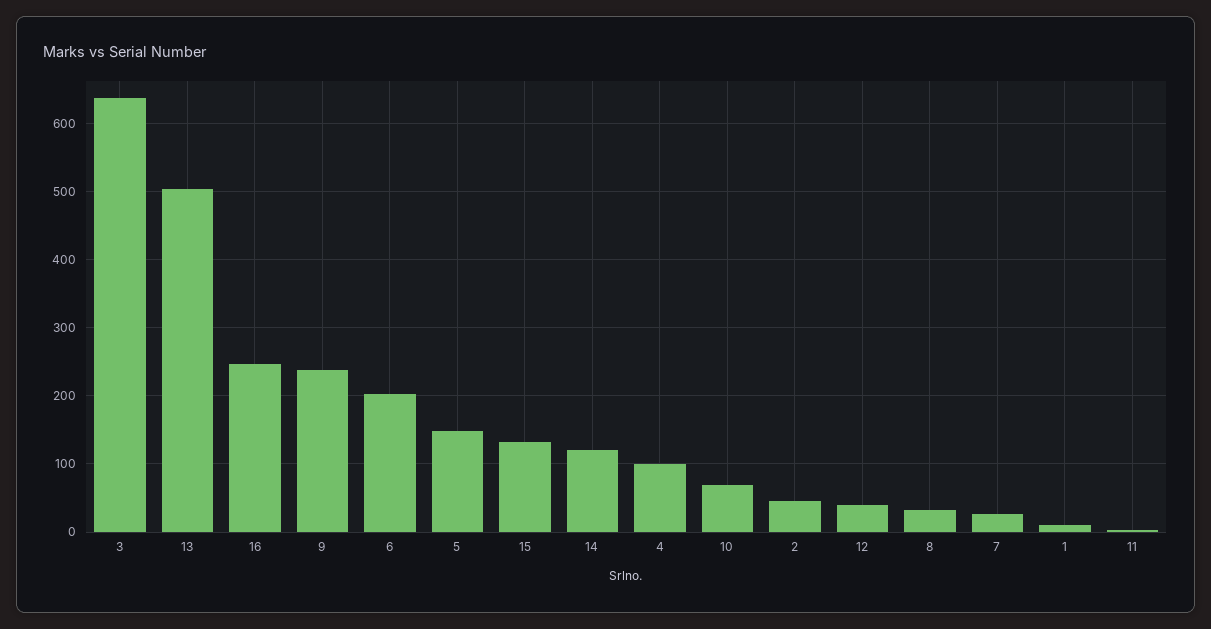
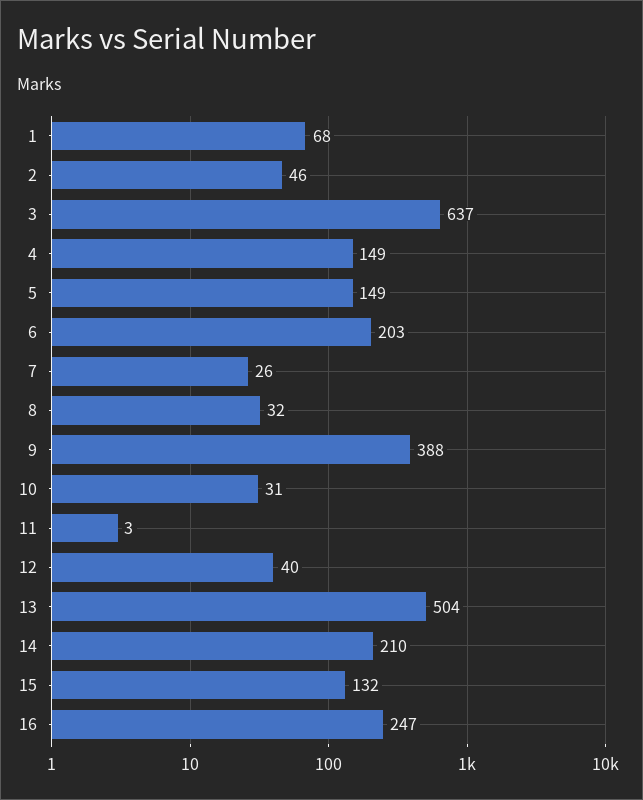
9: 240 -> 388
14: 120 -> 210
4: 100 -> 149
10: 70 -> 31
1: 10 -> 68

